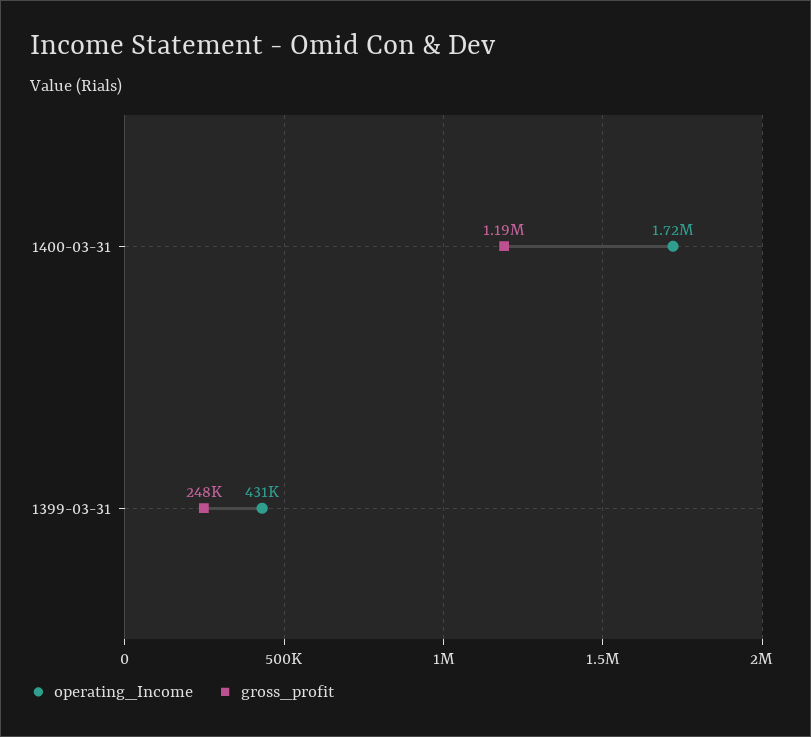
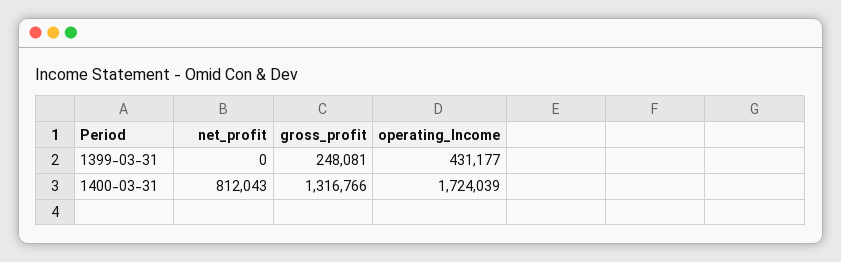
gross_profit, 1400-03-31: 1190000 -> 1316766
net_profit, 1399-03-31: none -> 0
net_profit, 1400-03-31: none -> 812043

